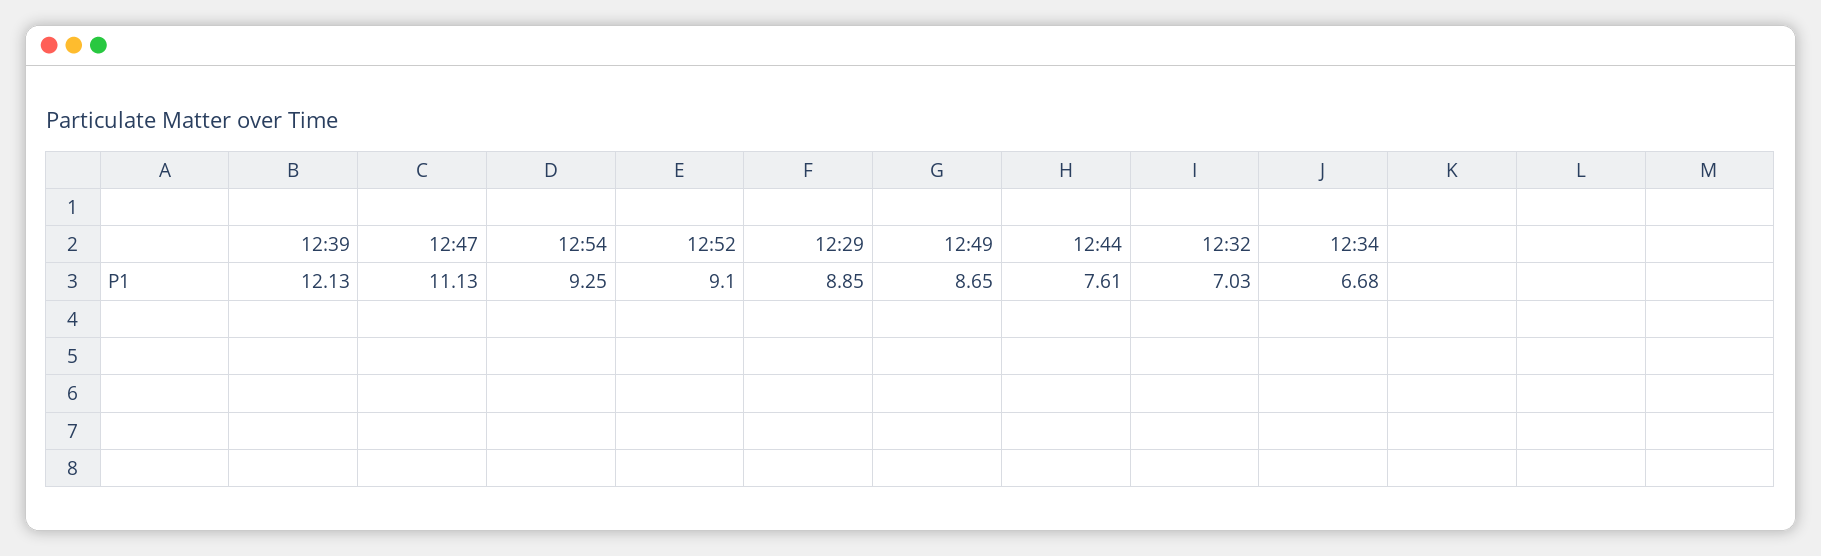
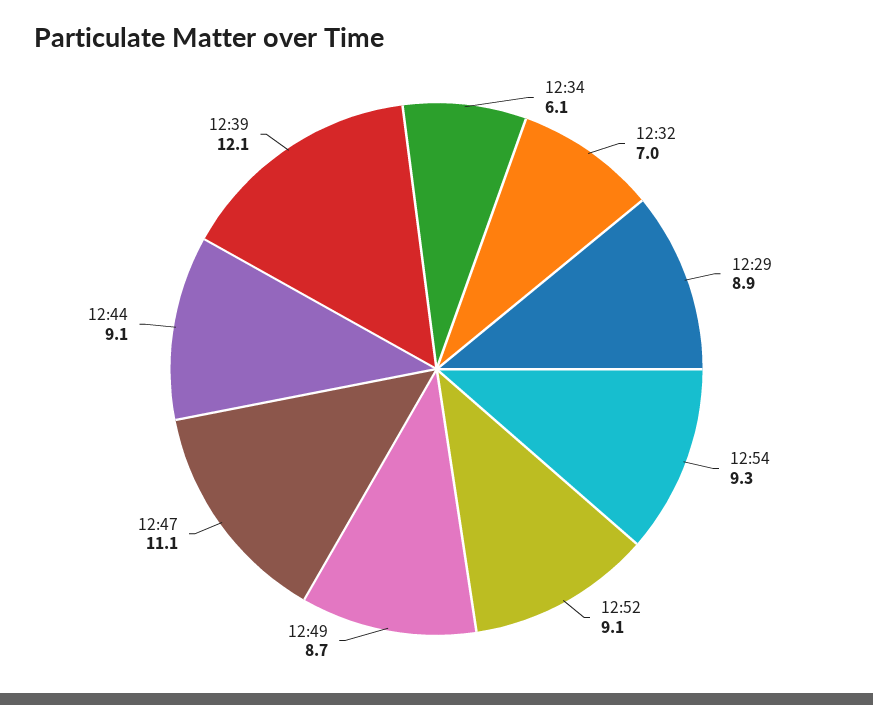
12:44: 7.61 -> 9.1
12:34: 6.68 -> 6.1

